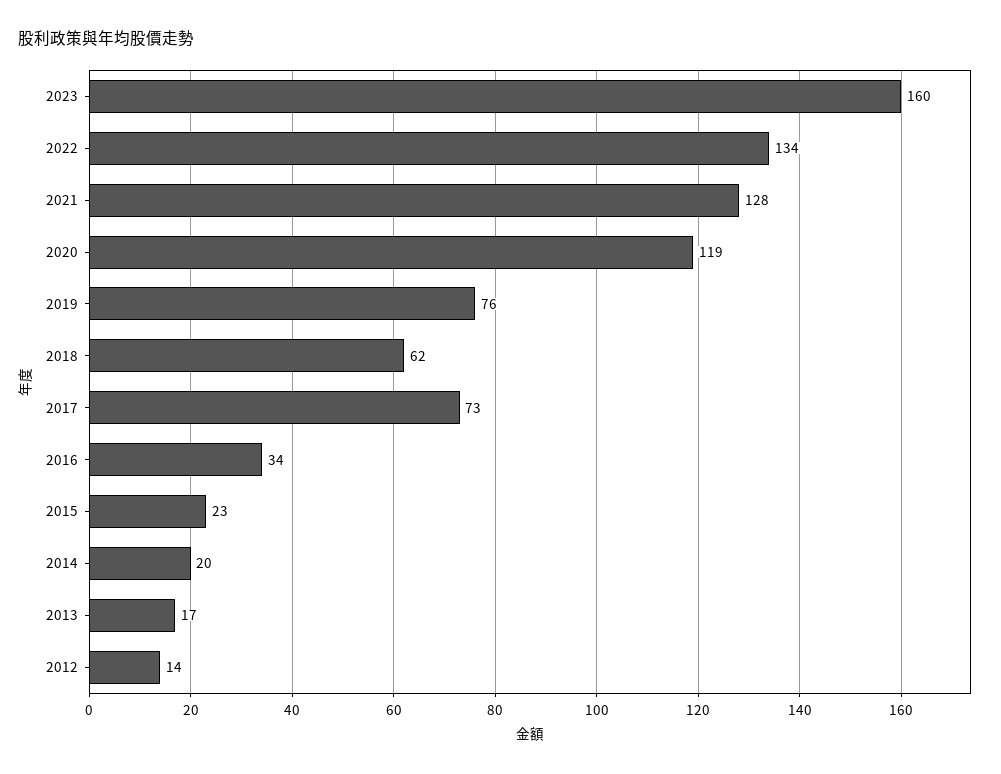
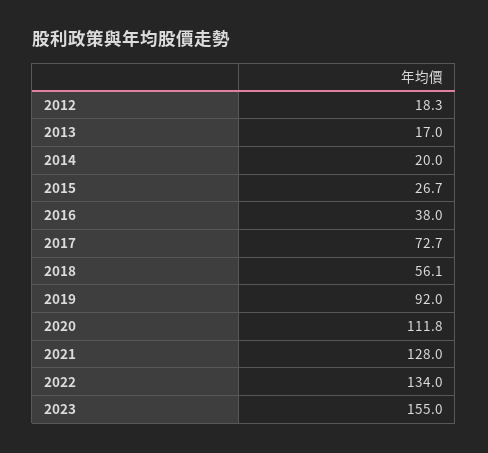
2023: 160 -> 155
2020: 119 -> 111.8
2019: 76 -> 92
2018: 62 -> 56.1
2016: 34 -> 38
2015: 23 -> 26.7
2012: 14 -> 18.3

